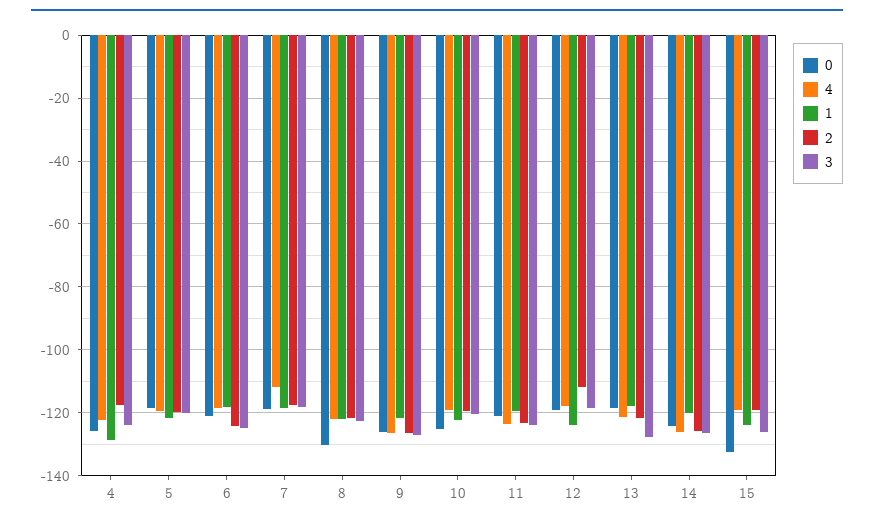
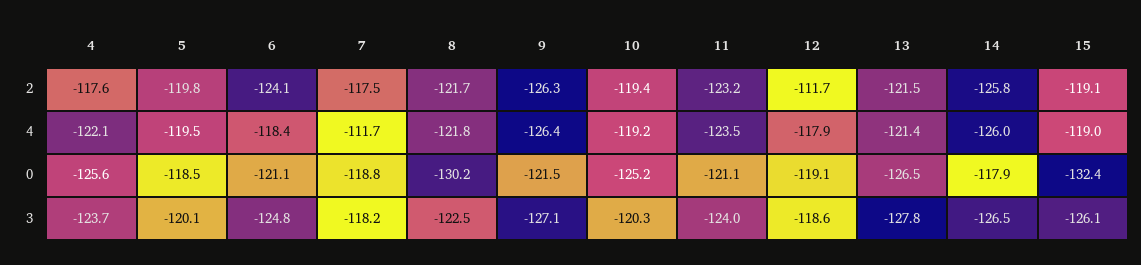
1, 4: -128 -> none
1, 5: -122 -> none
1, 6: -118 -> none
1, 7: -118 -> none
1, 8: -122 -> none
0, 9: -126 -> -121.5
1, 9: -122 -> none
1, 10: -122 -> none
1, 11: -120 -> none
1, 12: -124 -> none
0, 13: -118 -> -126.5
1, 13: -118 -> none
0, 14: -124 -> -117.9
1, 14: -120 -> none
1, 15: -124 -> none

